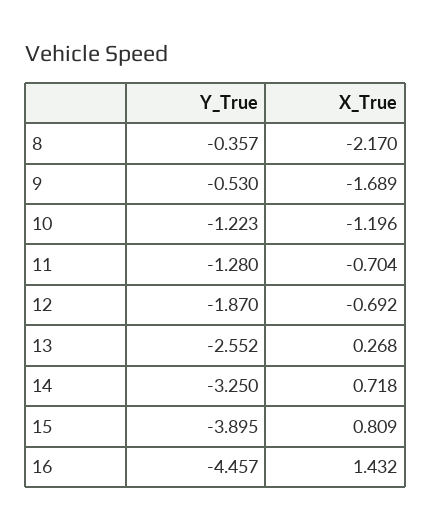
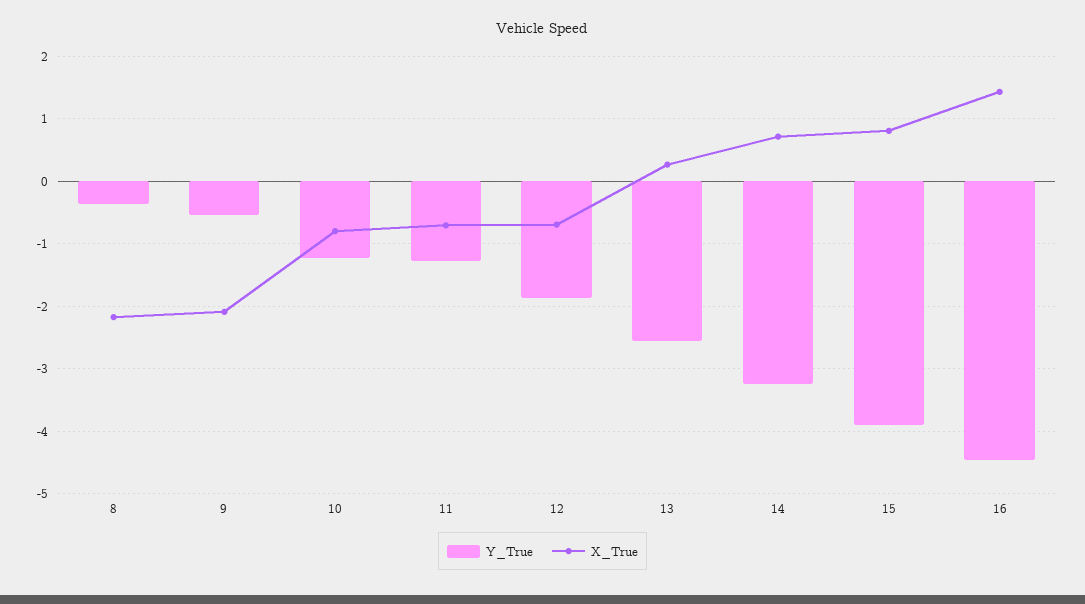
X_True, 9: -1.689 -> -2.1
X_True, 10: -1.196 -> -0.8

